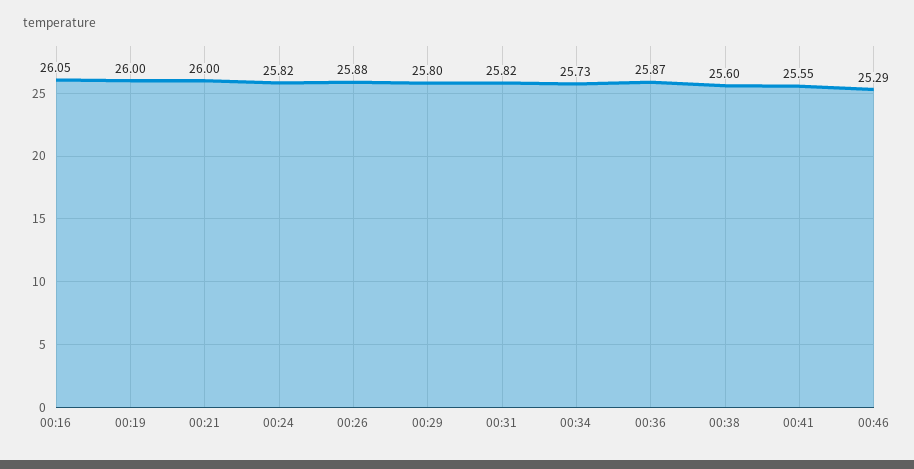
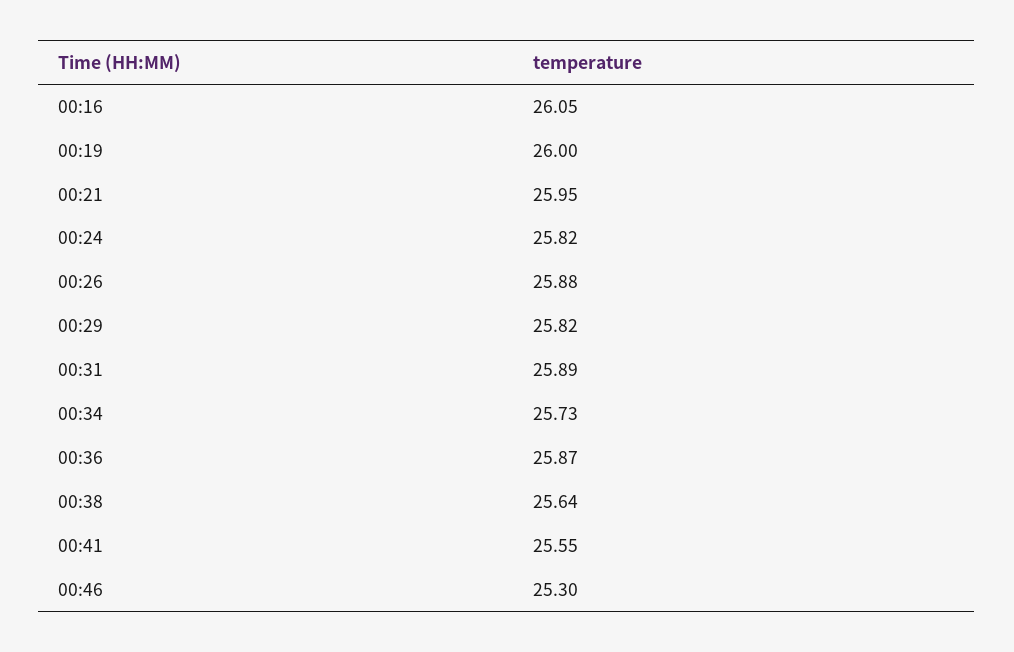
00:21: 26 -> 25.95
00:29: 25.8 -> 25.82
00:31: 25.82 -> 25.89
00:38: 25.6 -> 25.64
00:46: 25.29 -> 25.3

